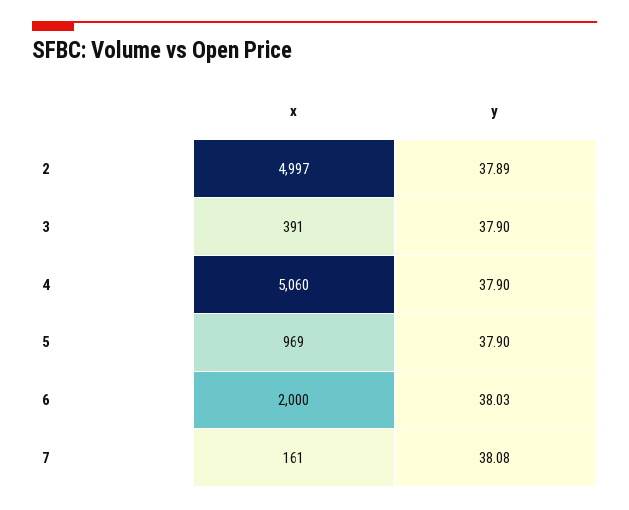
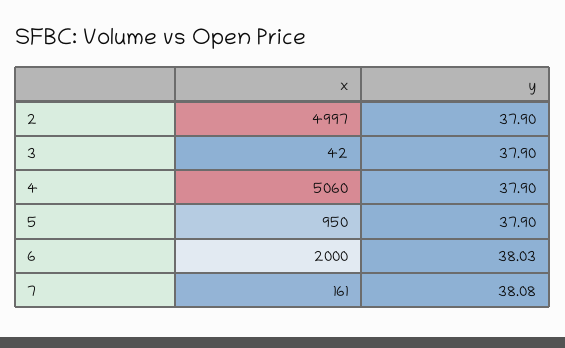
y, 2: 37.89 -> 37.9
x, 3: 391 -> 42
x, 5: 969 -> 950

